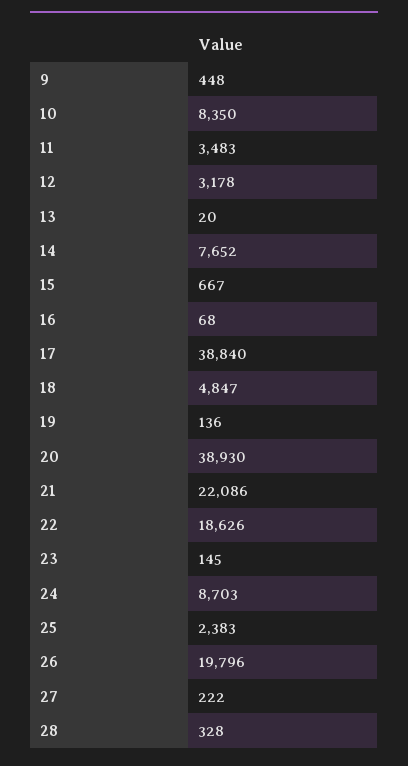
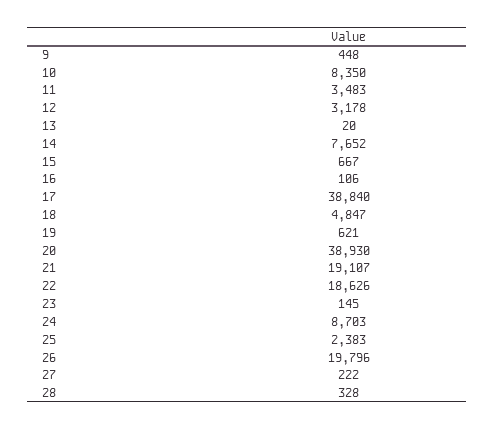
16: 68 -> 106
19: 136 -> 621
21: 22086 -> 19107

